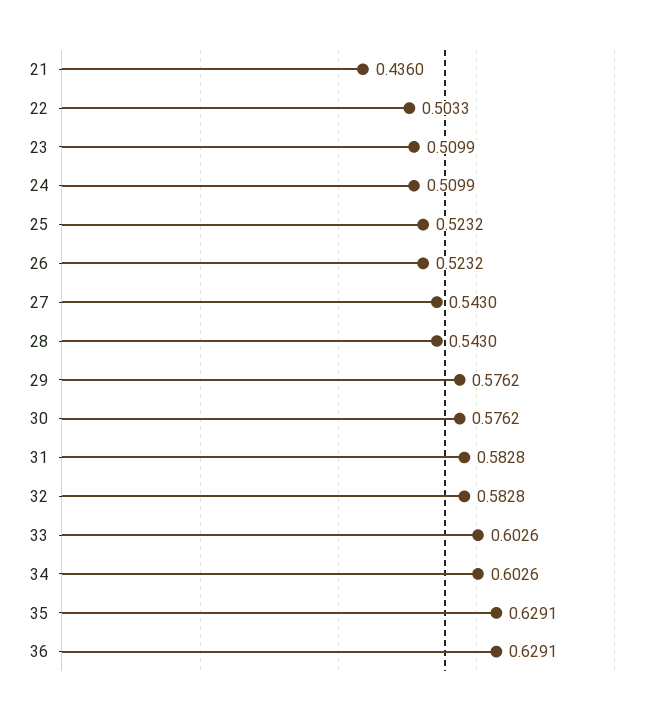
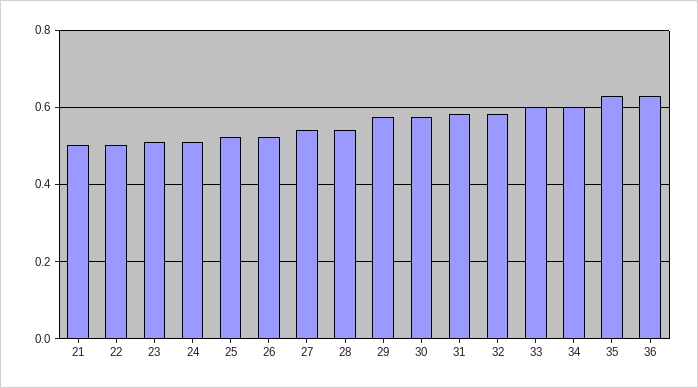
21: 0.436 -> 0.5

